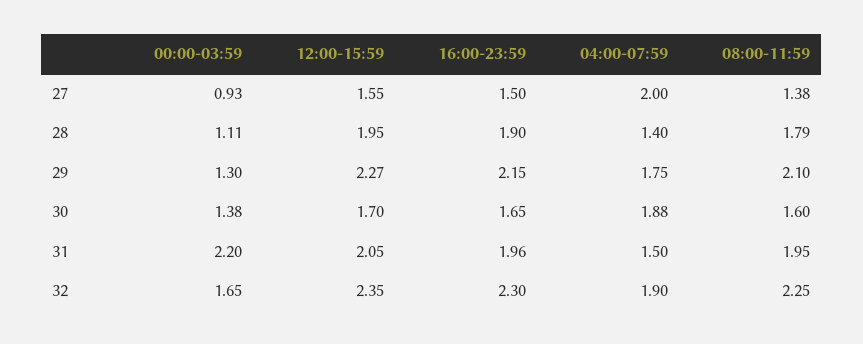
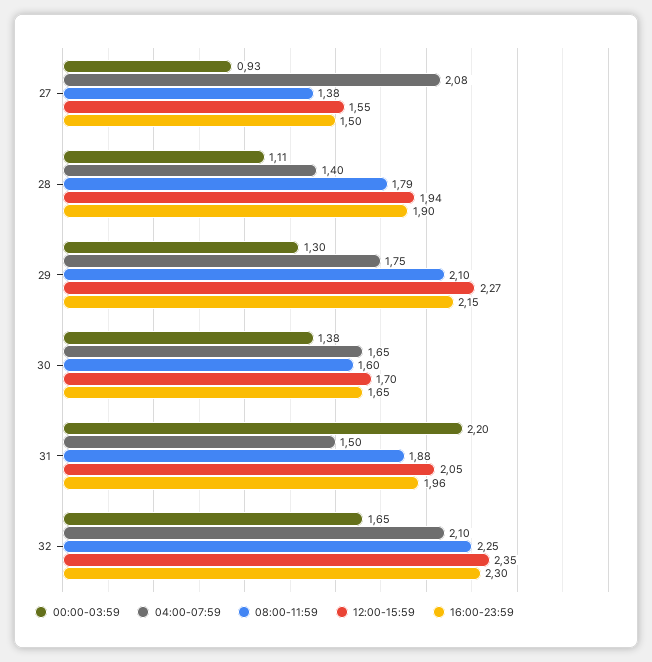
04:00-07:59, 27: 2 -> 2.08
12:00-15:59, 28: 1.95 -> 1.94
04:00-07:59, 30: 1.88 -> 1.65
08:00-11:59, 31: 1.95 -> 1.88
04:00-07:59, 32: 1.9 -> 2.1

